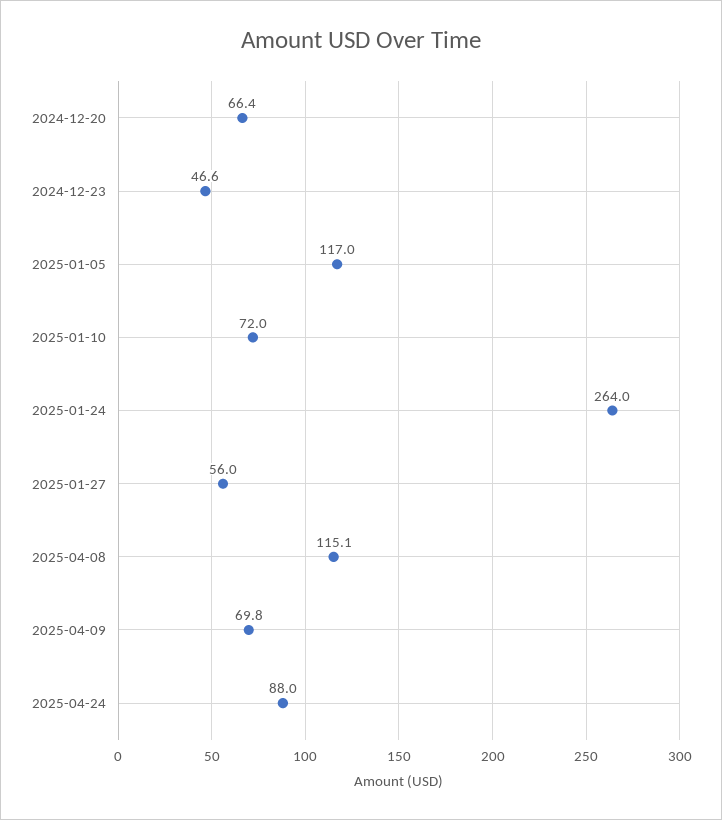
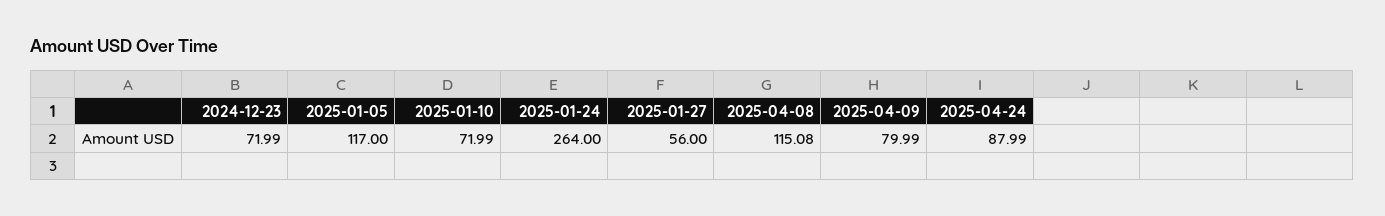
2024-12-20: 66.4 -> none
2024-12-23: 46.6 -> 71.99
2025-04-09: 69.8 -> 79.99

